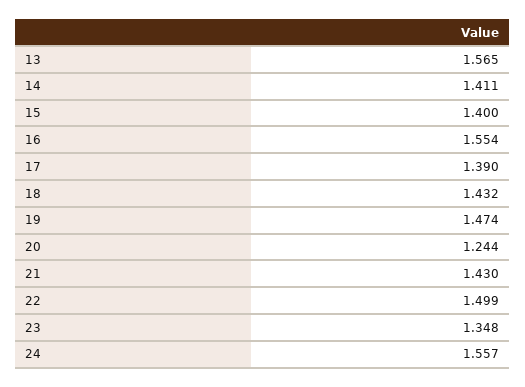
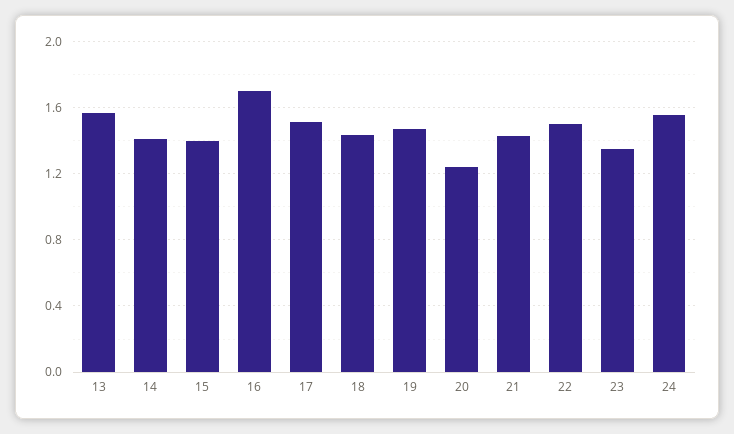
16: 1.554 -> 1.7
17: 1.39 -> 1.5

